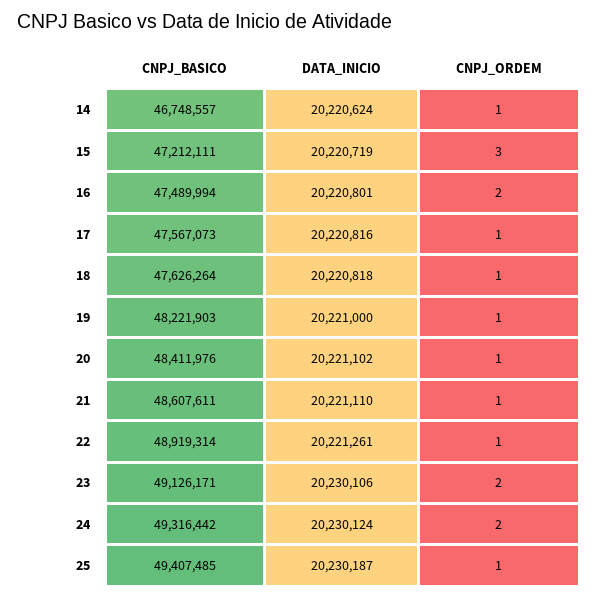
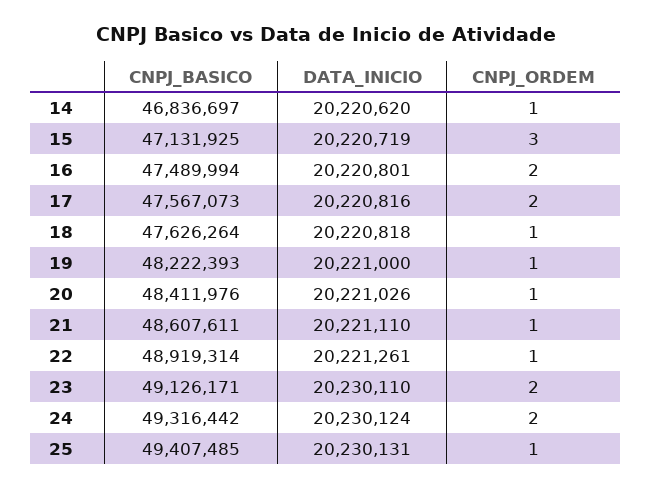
CNPJ_BASICO, 14: 46748557 -> 46836697
DATA_INICIO, 14: 20220624 -> 20220620
CNPJ_BASICO, 15: 47212111 -> 47131925
CNPJ_ORDEM, 17: 1 -> 2
CNPJ_BASICO, 19: 48221903 -> 48222393
DATA_INICIO, 20: 20221102 -> 20221026
DATA_INICIO, 23: 20230106 -> 20230110
DATA_INICIO, 25: 20230187 -> 20230131

